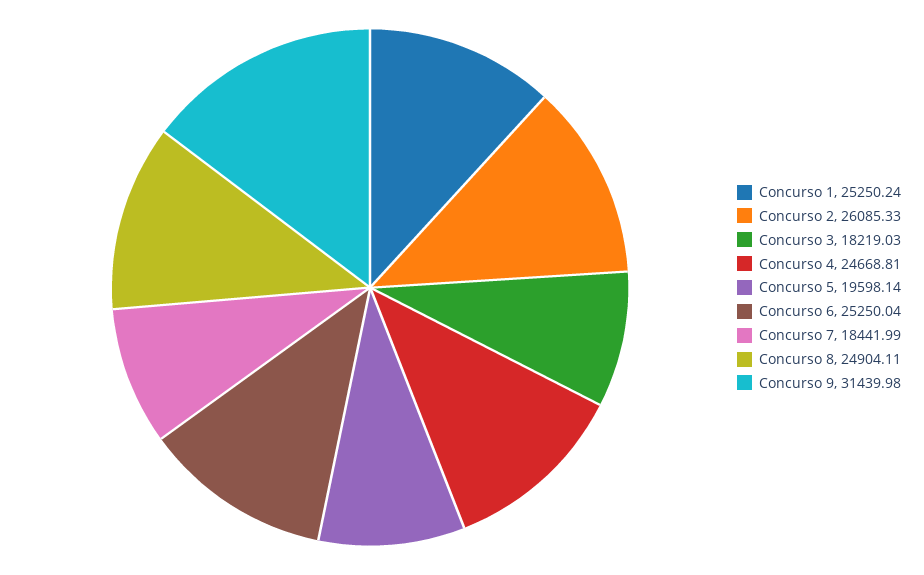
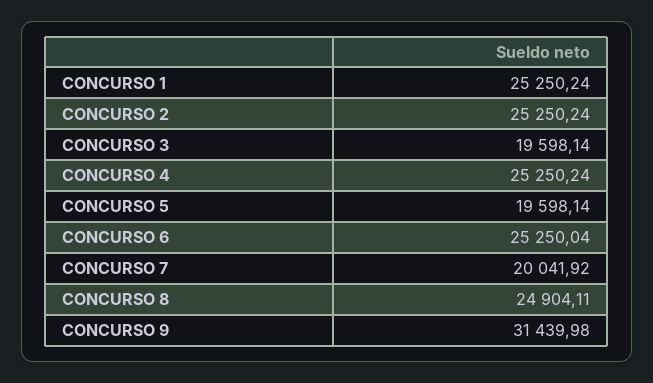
Concurso 2: 26085.33 -> 25250.24
Concurso 3: 18219.03 -> 19598.14
Concurso 4: 24668.81 -> 25250.24
Concurso 7: 18441.99 -> 20041.92

